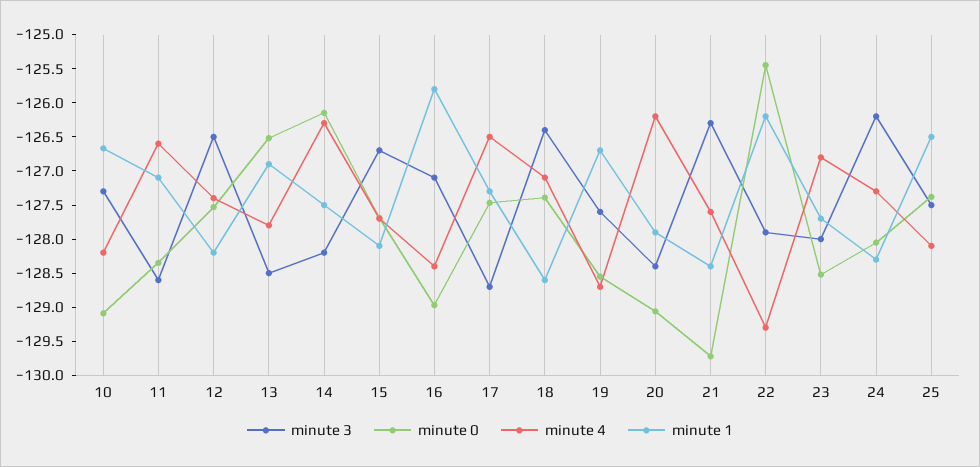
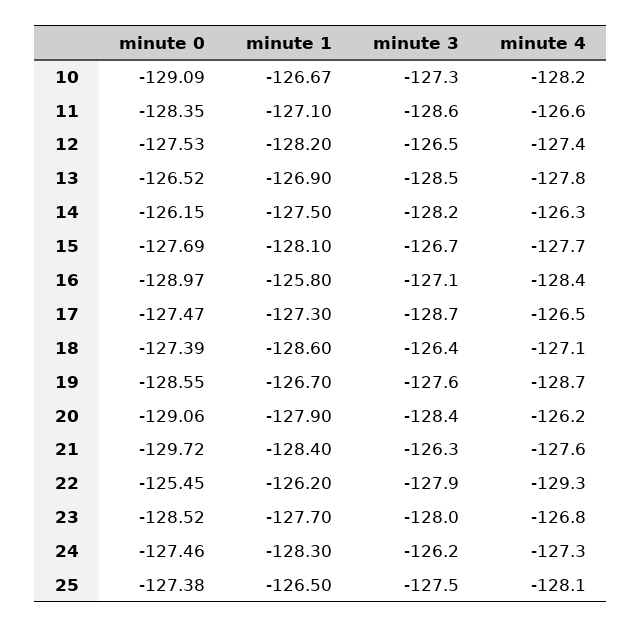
minute 0, 24: -128 -> -127.46

